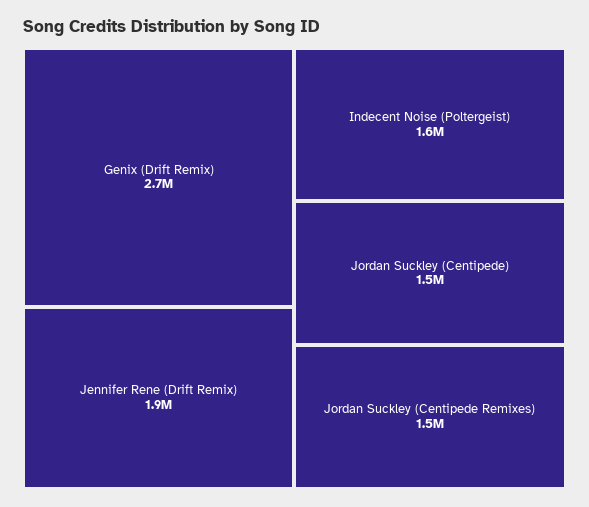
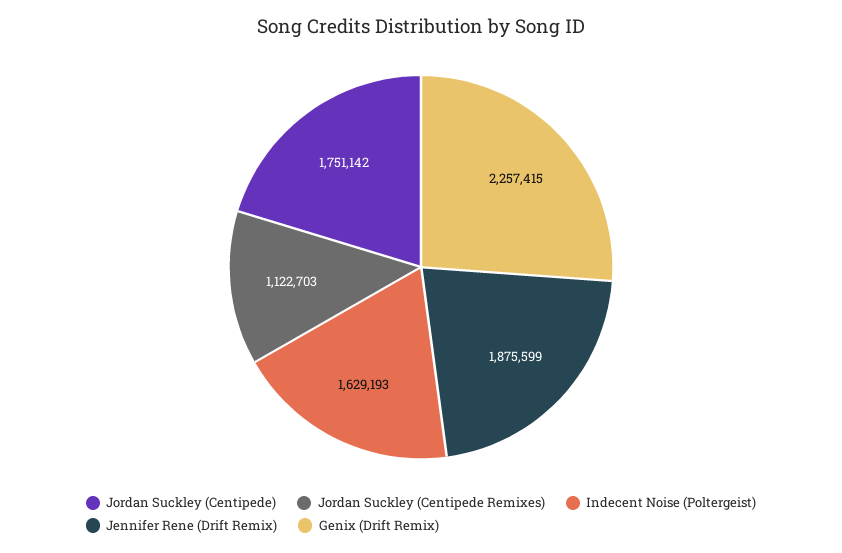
Genix (Drift Remix): 2700000 -> 2257415
Jordan Suckley (Centipede): 1500000 -> 1751142
Jordan Suckley (Centipede Remixes): 1500000 -> 1122703

